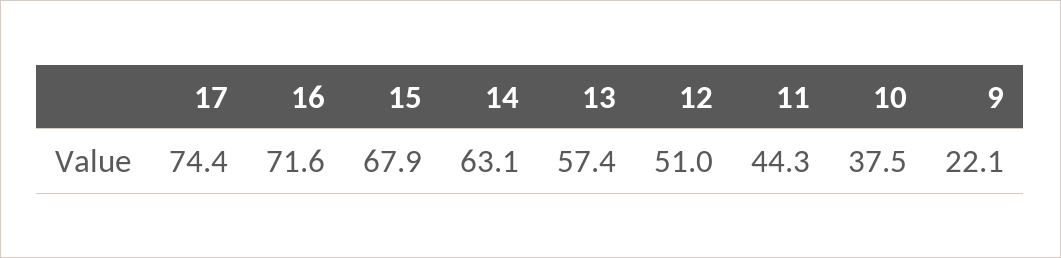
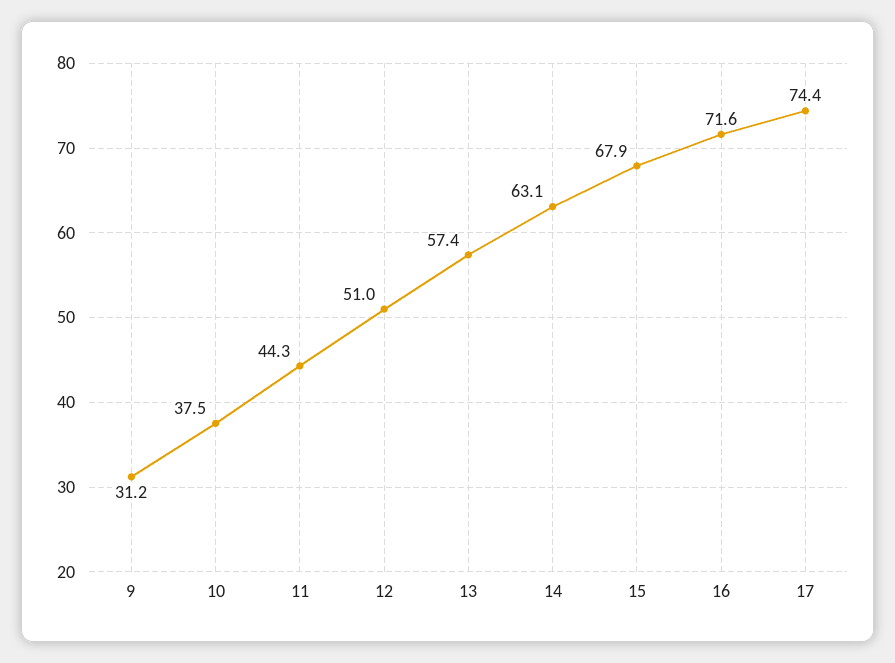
9: 22.1 -> 31.2

